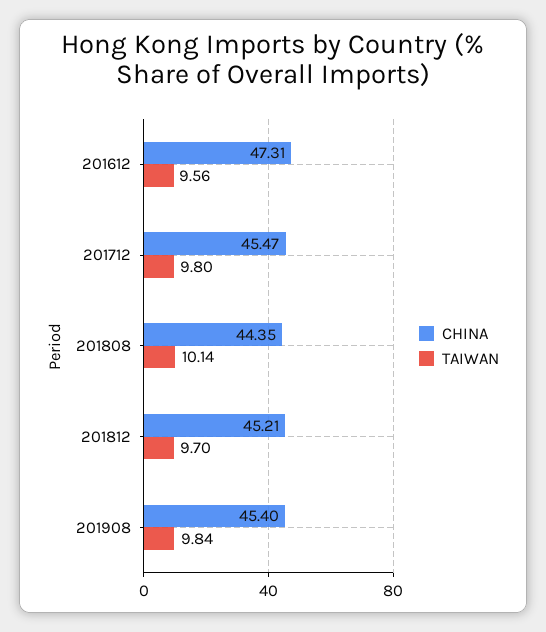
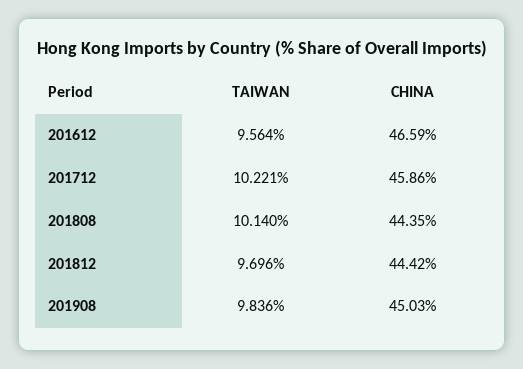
CHINA, 201612: 47.31 -> 46.59
CHINA, 201712: 45.47 -> 45.86
TAIWAN, 201712: 9.8 -> 10.221
CHINA, 201812: 45.21 -> 44.42
CHINA, 201908: 45.4 -> 45.03

